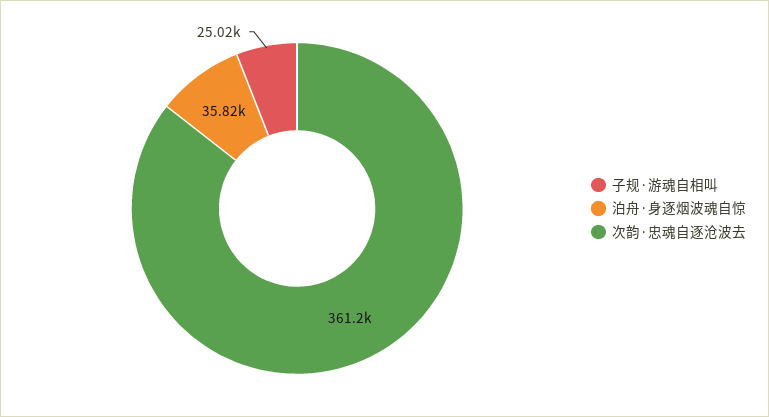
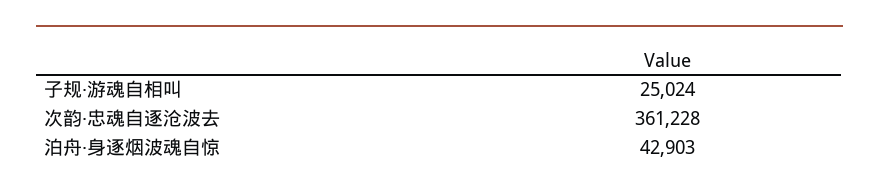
泊舟·身逐烟波魂自惊: 35820 -> 42903

